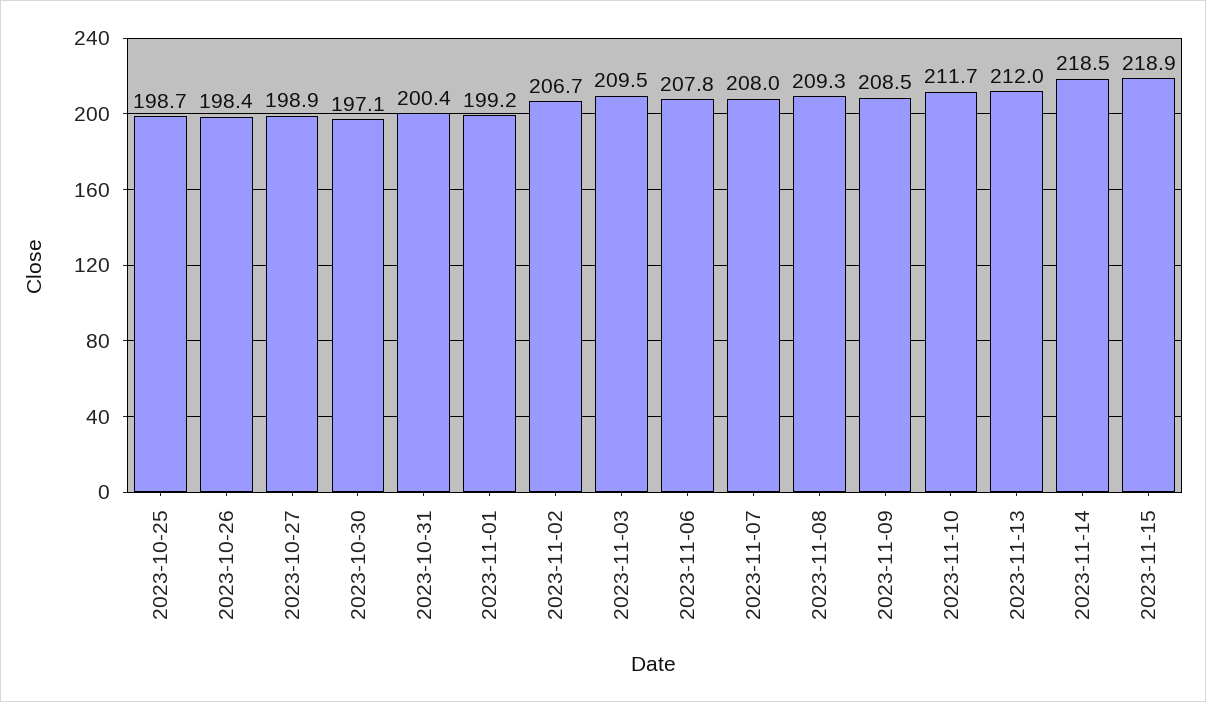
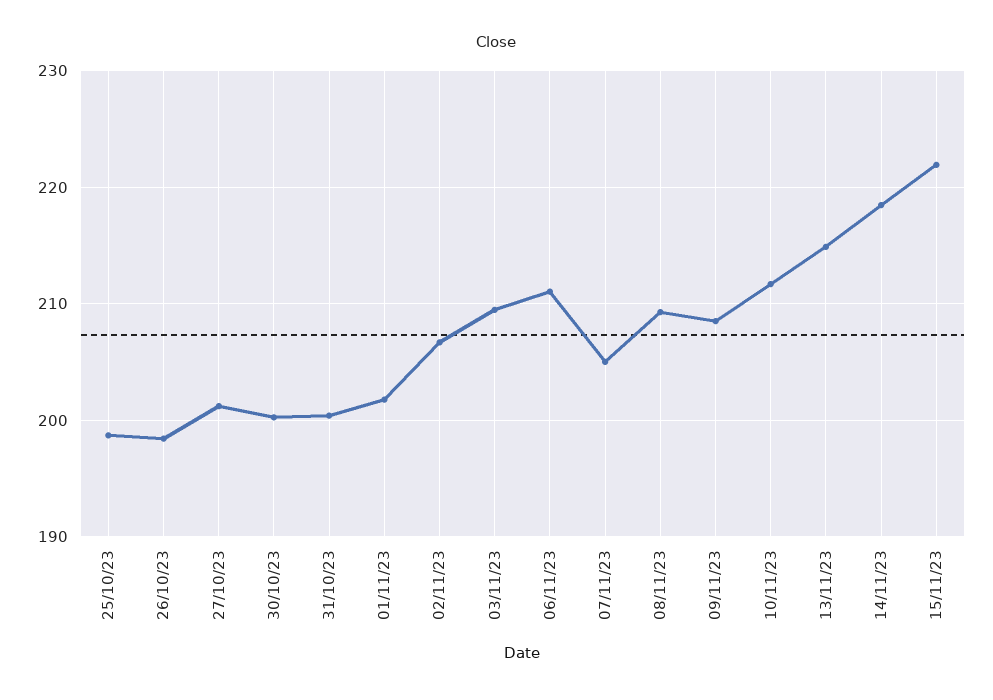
2023-10-27: 198.9 -> 201
2023-10-30: 197.1 -> 200
2023-11-01: 199.2 -> 202
2023-11-06: 207.8 -> 211
2023-11-07: 208 -> 205
2023-11-13: 212 -> 215
2023-11-15: 218.9 -> 222

